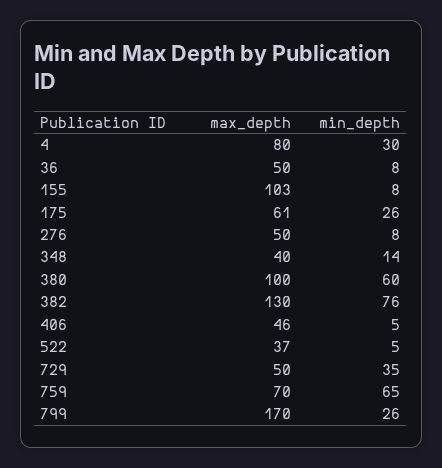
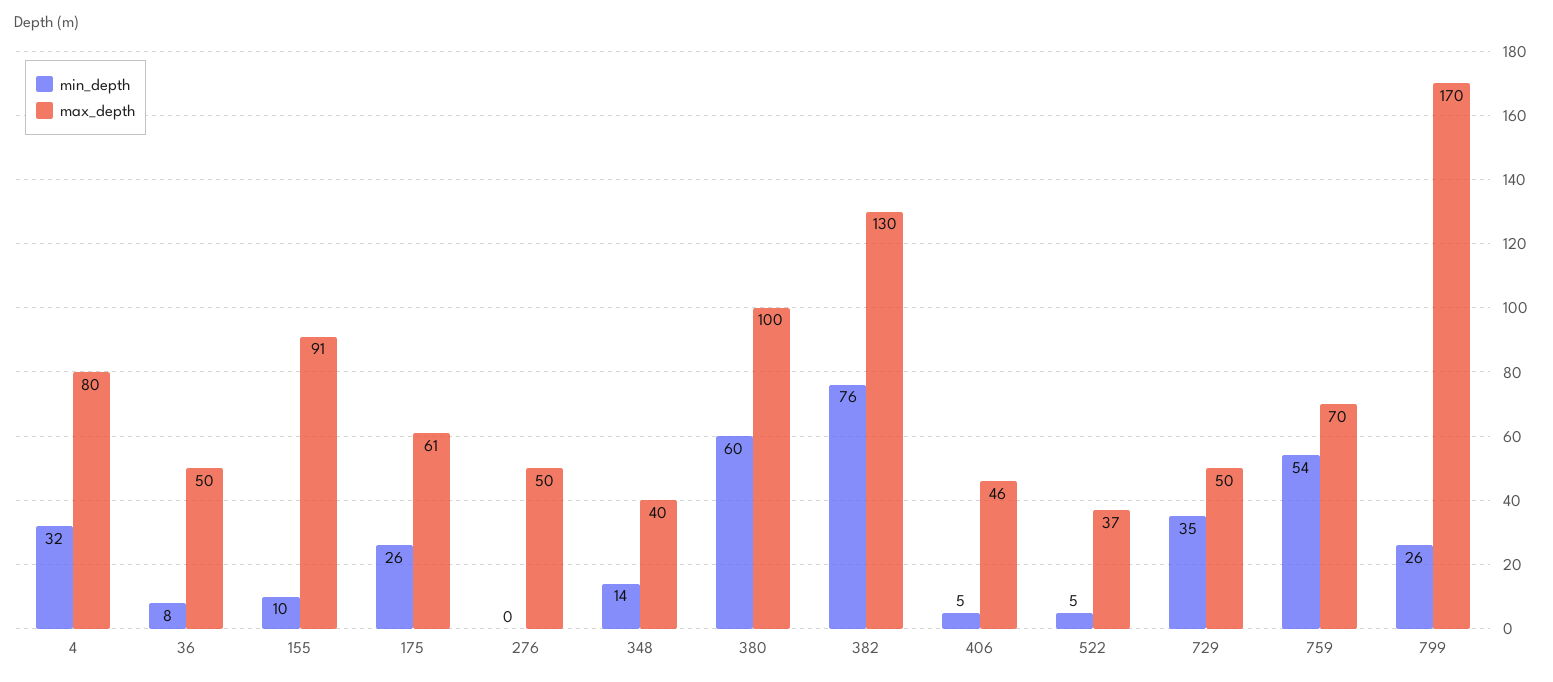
min_depth, 4: 30 -> 32
max_depth, 155: 103 -> 91
min_depth, 155: 8 -> 10
min_depth, 276: 8 -> 0
min_depth, 759: 65 -> 54

